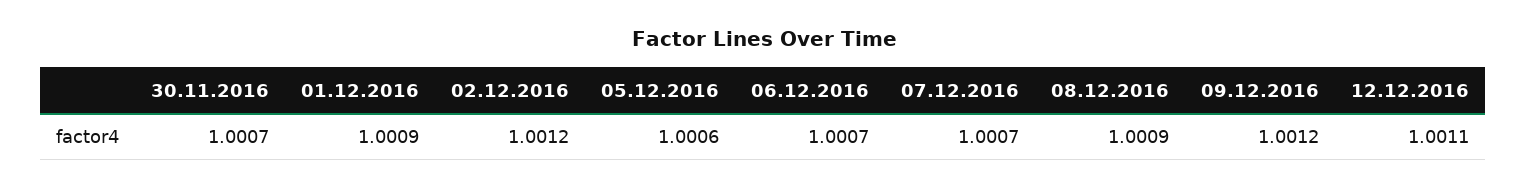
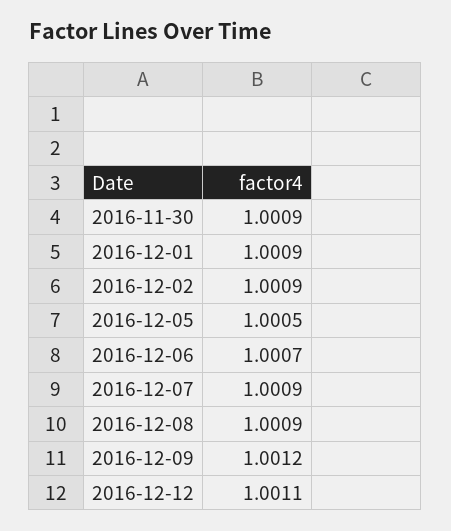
30.11.2016: 1.0007 -> 1.0009
02.12.2016: 1.0012 -> 1.0009
05.12.2016: 1.0006 -> 1.0005
07.12.2016: 1.0007 -> 1.0009

